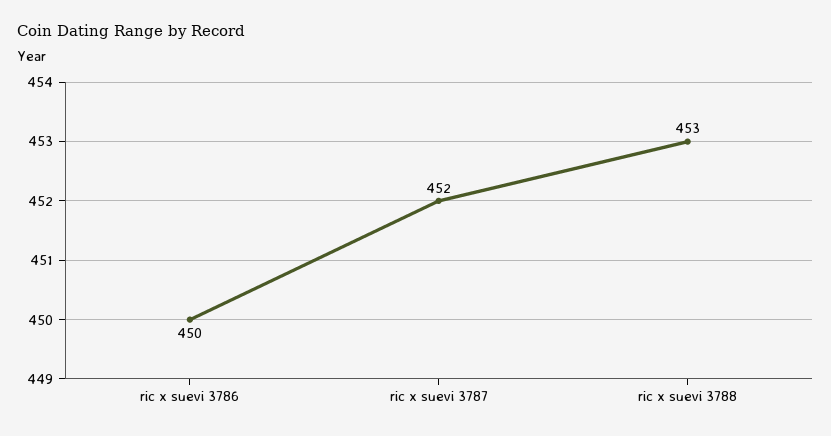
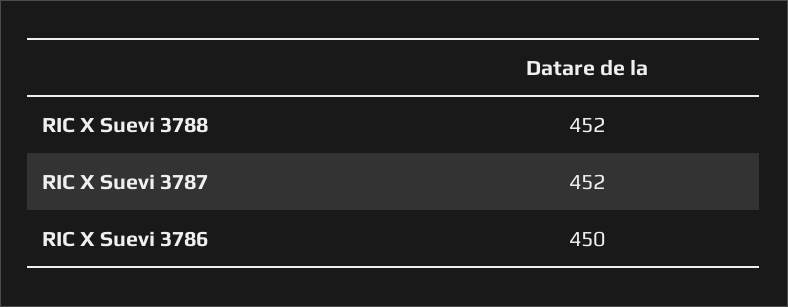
ric x suevi 3788: 453 -> 452

